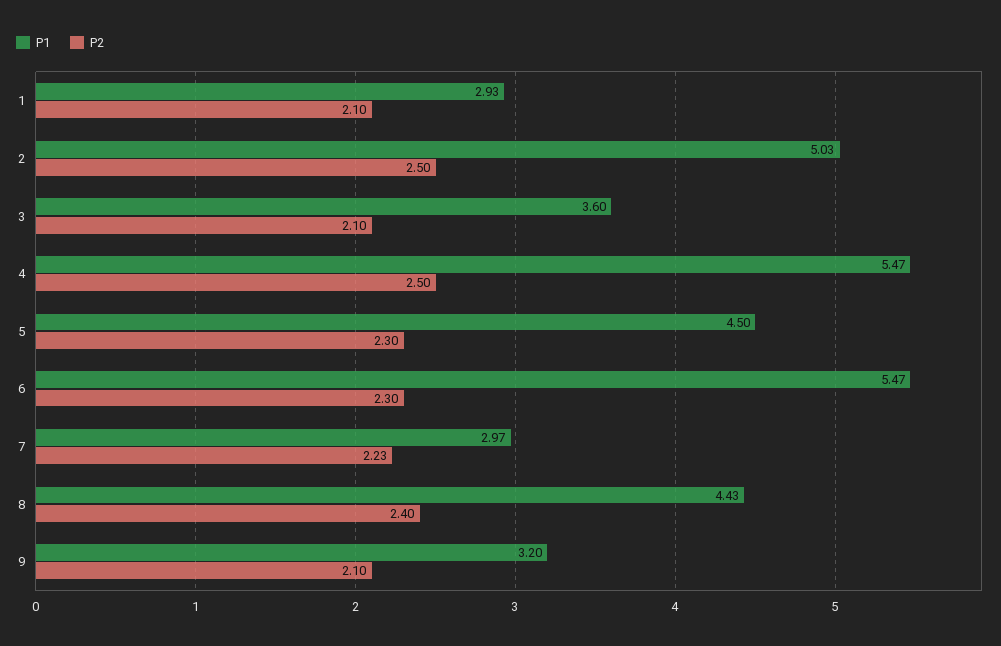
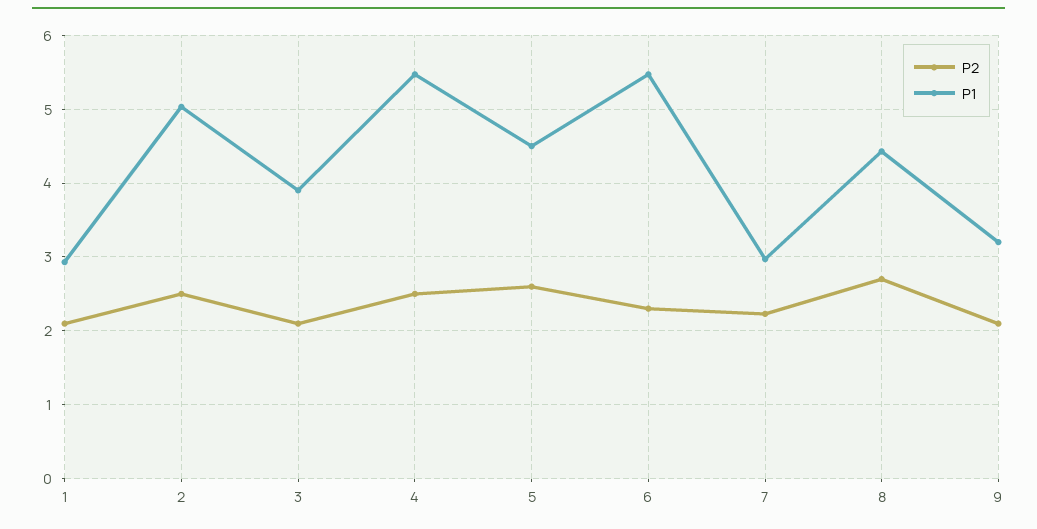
P1, 3: 3.6 -> 3.9
P2, 5: 2.3 -> 2.6
P2, 8: 2.4 -> 2.7

